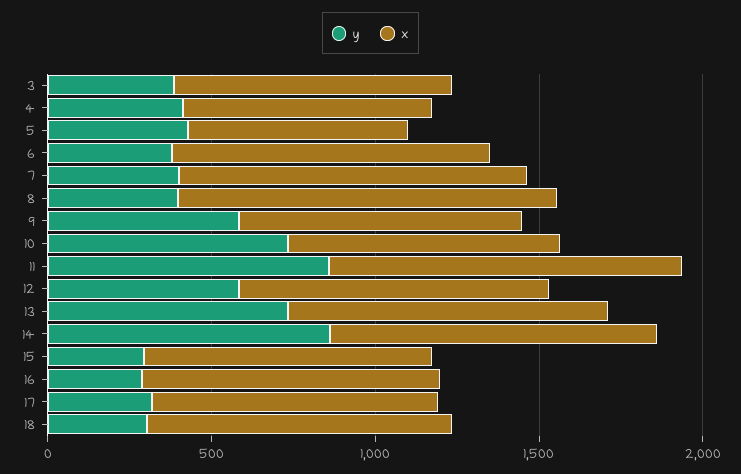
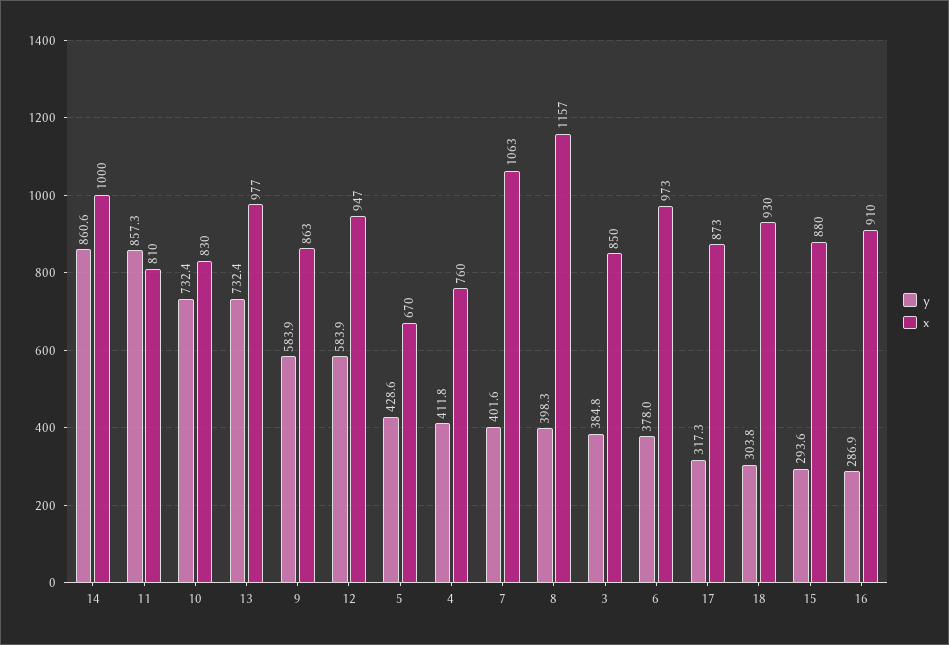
x, 11: 1100 -> 810

